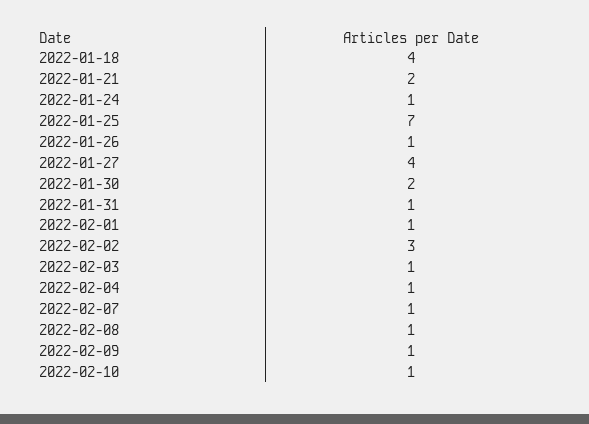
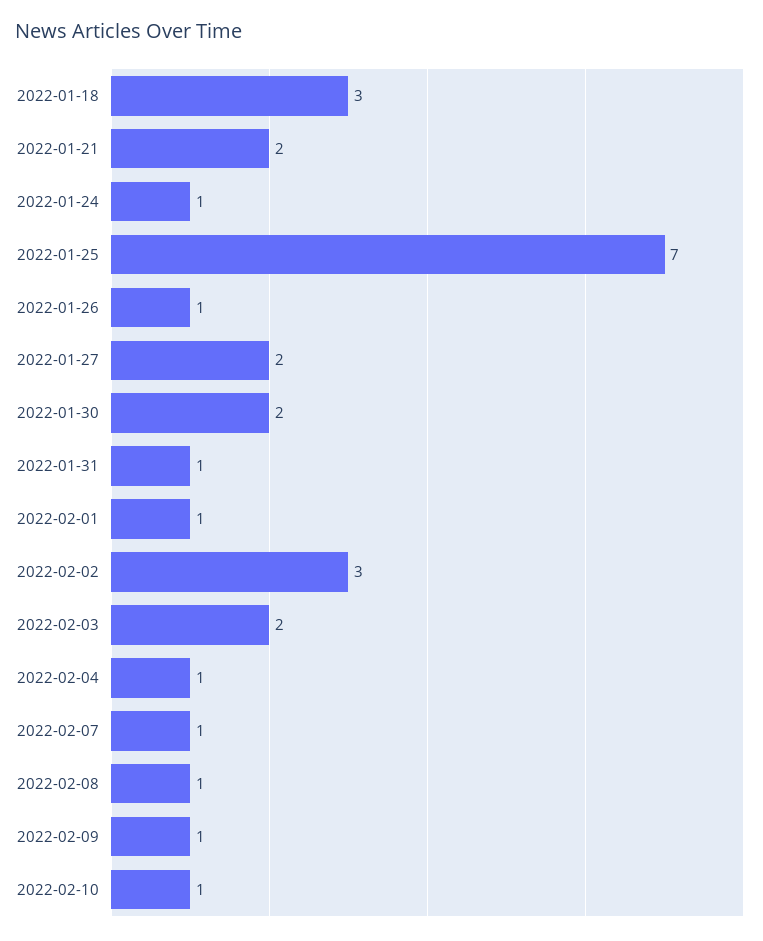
2022-01-18: 4 -> 3
2022-01-27: 4 -> 2
2022-02-03: 1 -> 2

